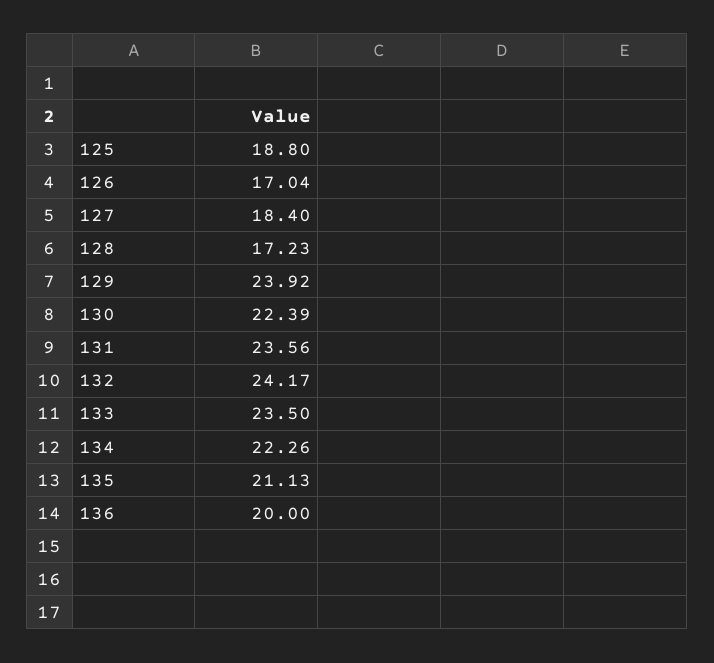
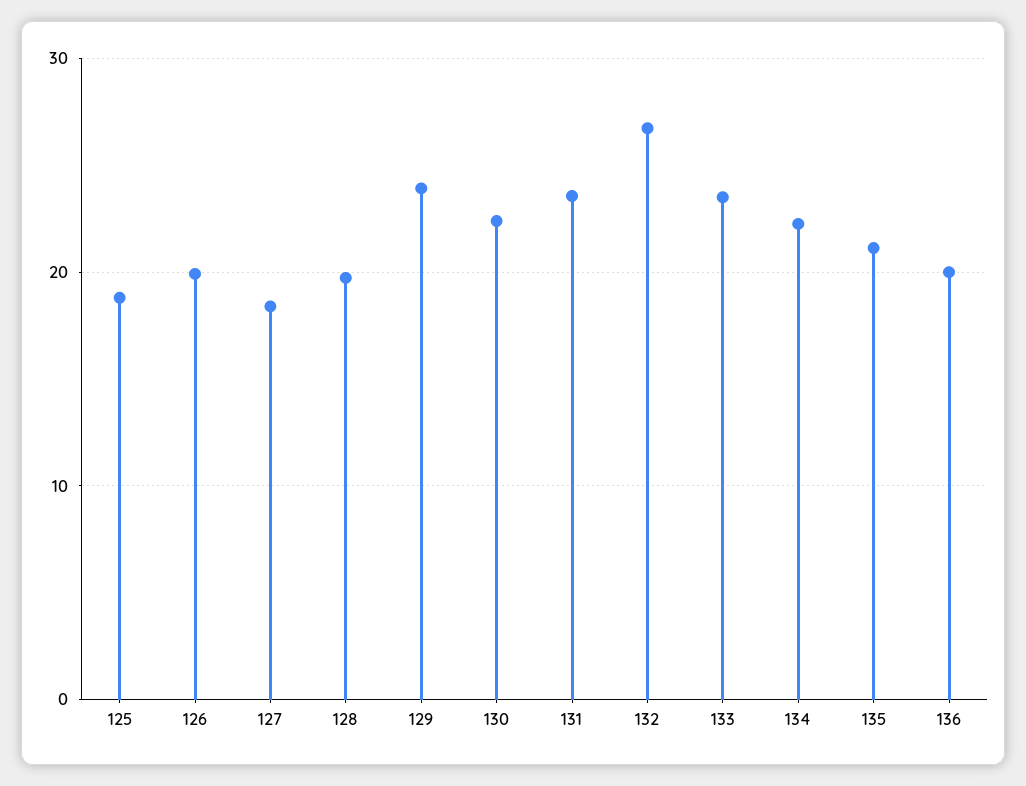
126: 17.04 -> 20
128: 17.23 -> 20
132: 24.17 -> 27

